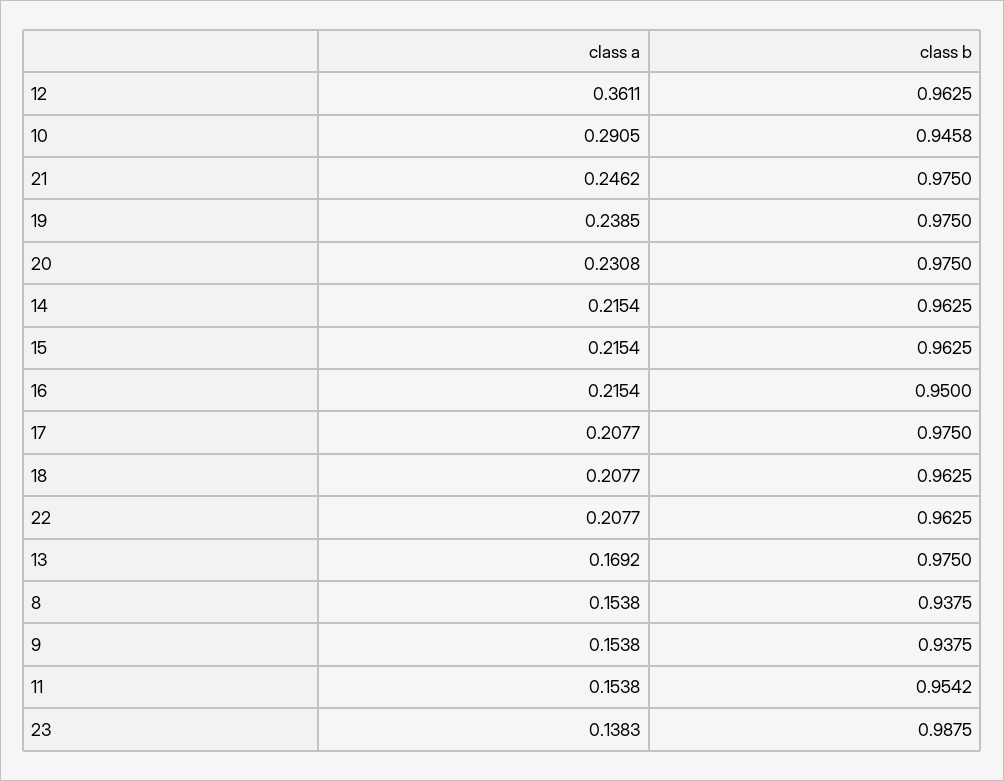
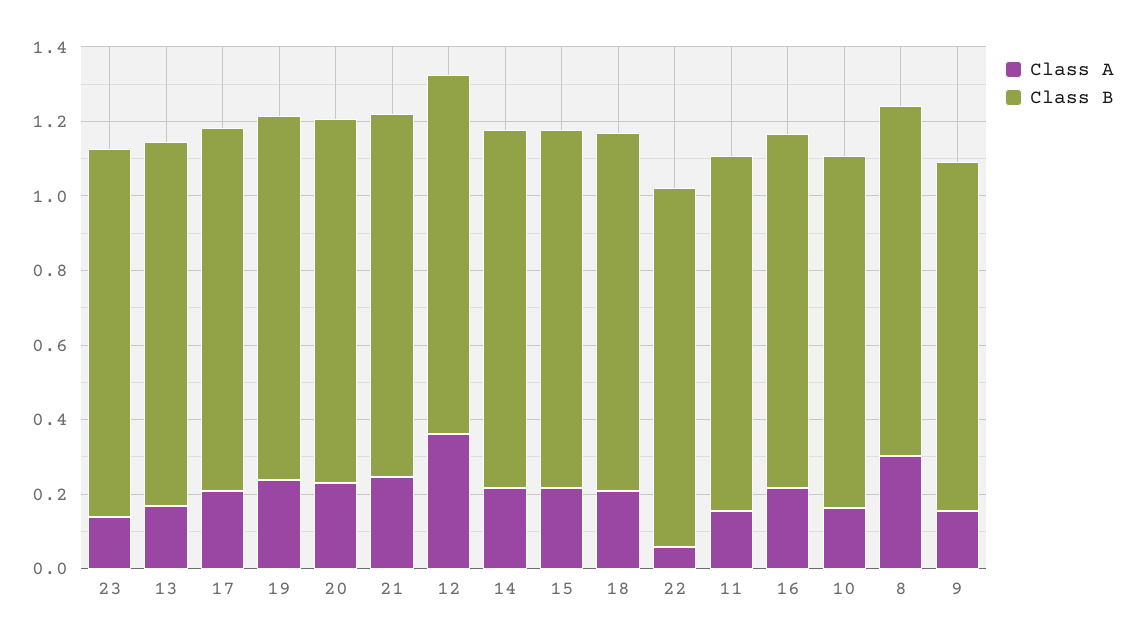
class a, 10: 0.2905 -> 0.15
class a, 22: 0.2077 -> 0.05
class a, 8: 0.1538 -> 0.3

